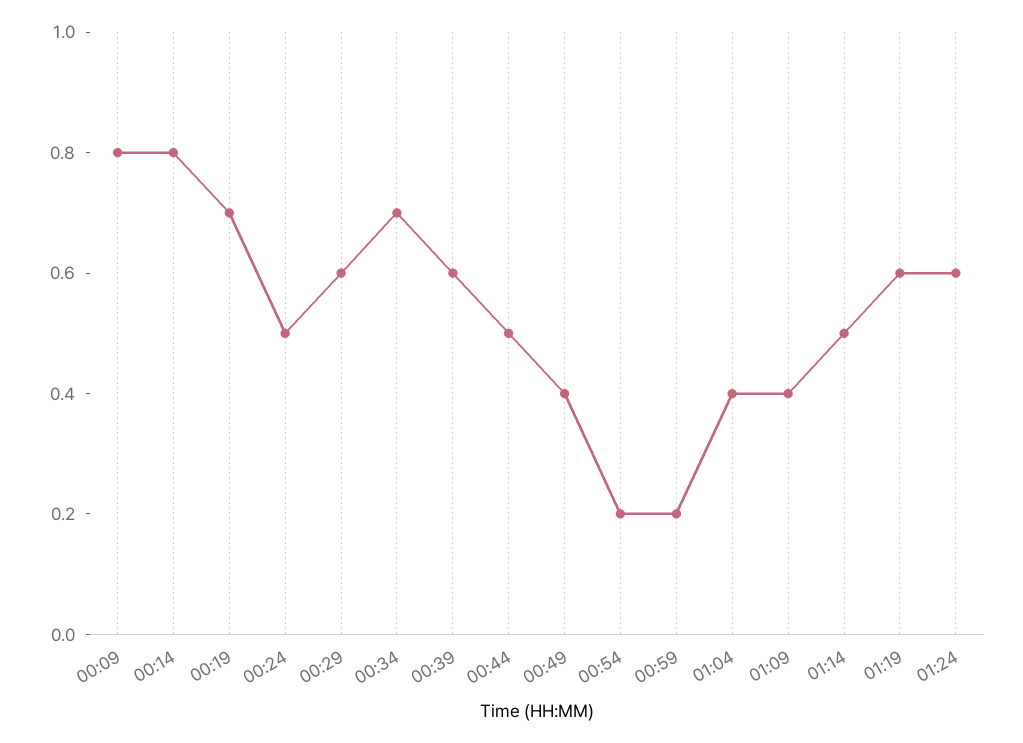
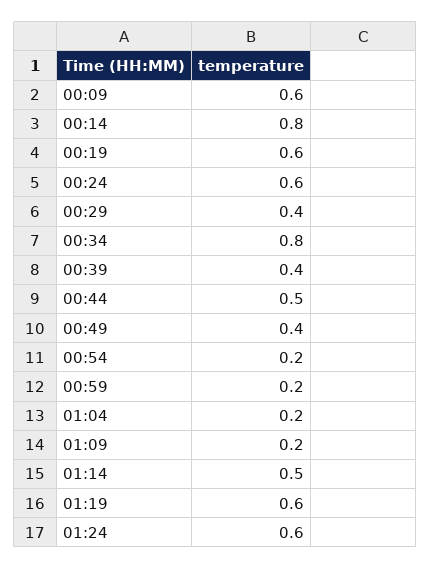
00:09: 0.8 -> 0.6
00:19: 0.7 -> 0.6
00:24: 0.5 -> 0.6
00:29: 0.6 -> 0.4
00:34: 0.7 -> 0.8
00:39: 0.6 -> 0.4
01:04: 0.4 -> 0.2
01:09: 0.4 -> 0.2

